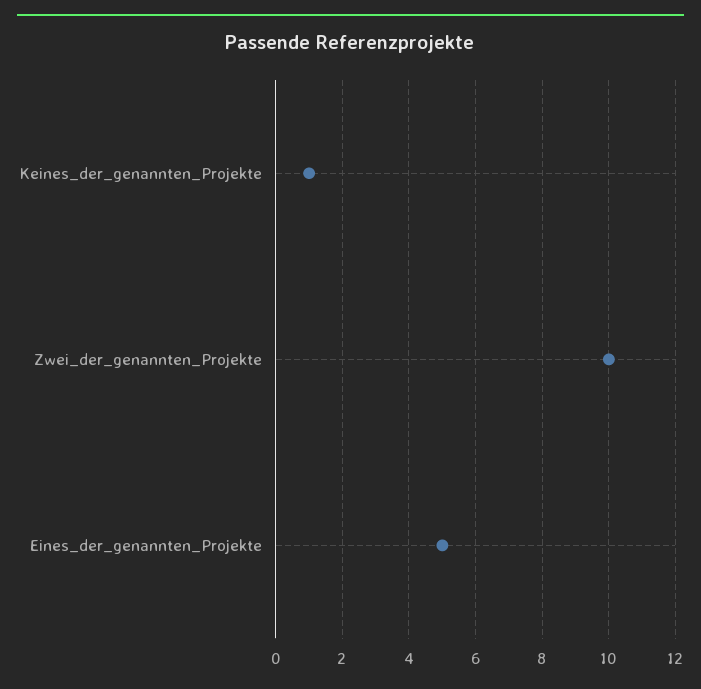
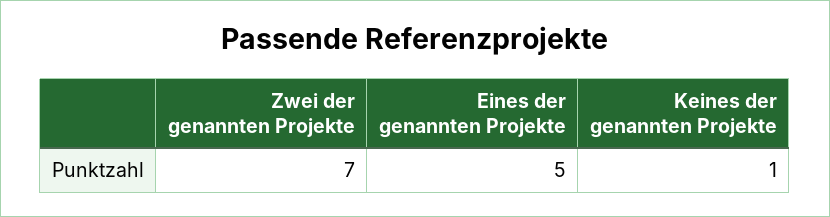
Zwei_der_genannten_Projekte: 10 -> 7

